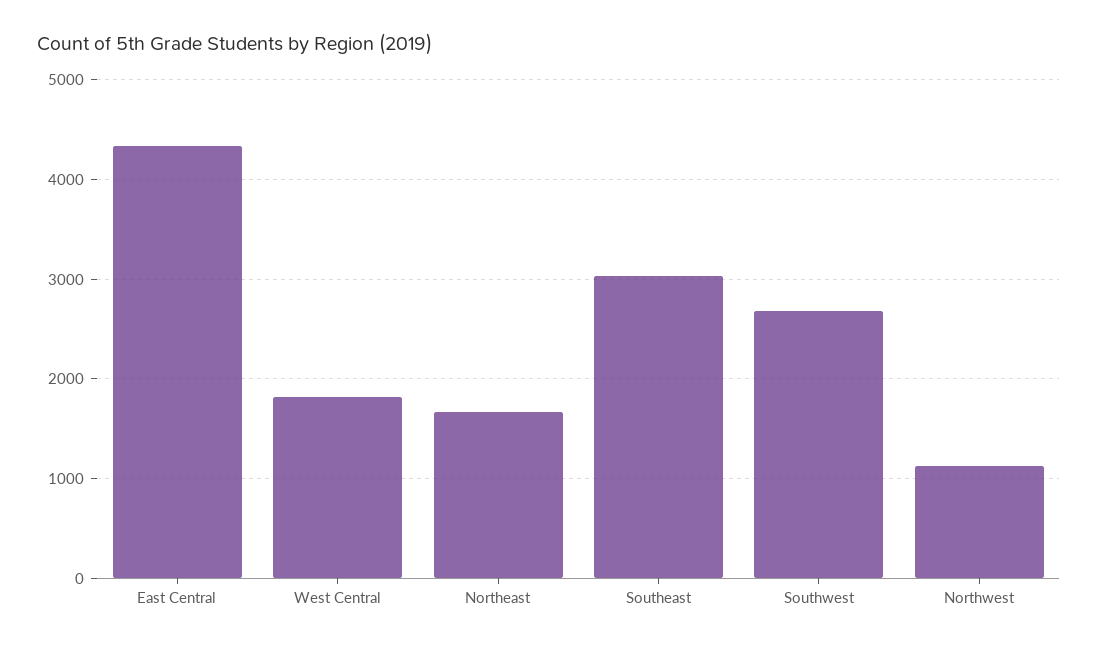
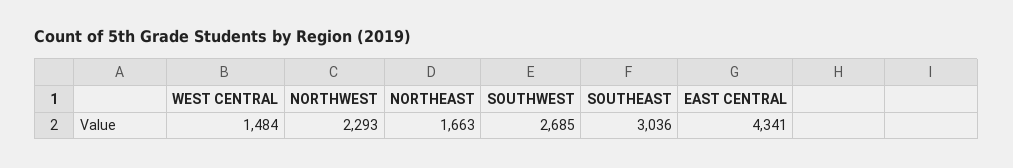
West Central: 1800 -> 1484
Northwest: 1100 -> 2293

